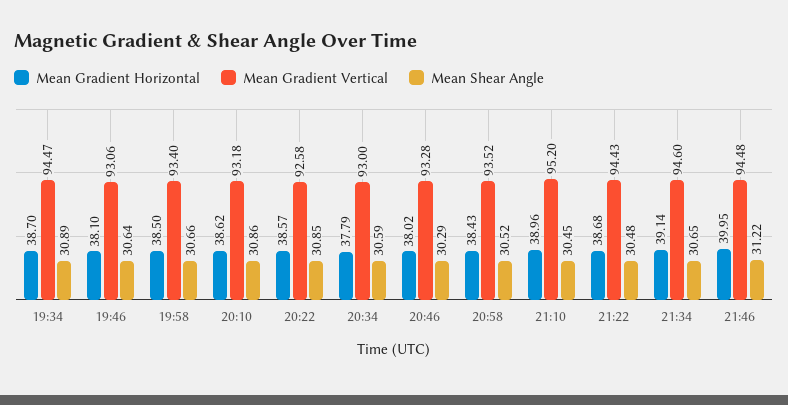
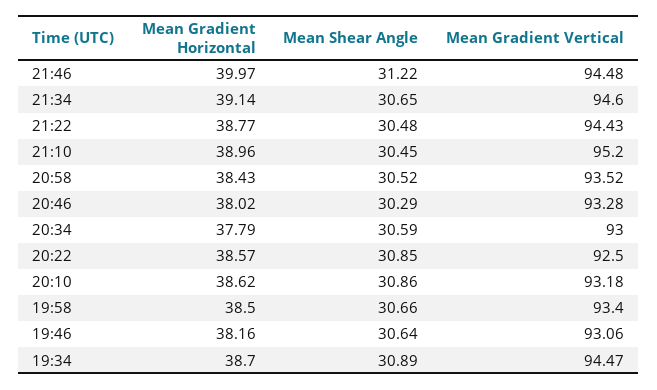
Mean Gradient Horizontal, 19:46: 38.1 -> 38.16
Mean Gradient Vertical, 20:22: 92.58 -> 92.5
Mean Gradient Horizontal, 21:22: 38.68 -> 38.77
Mean Gradient Horizontal, 21:46: 39.95 -> 39.97

